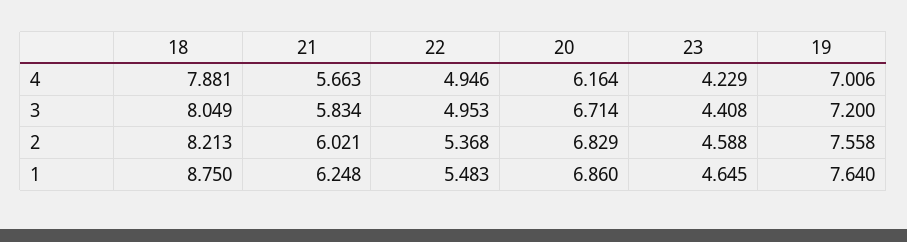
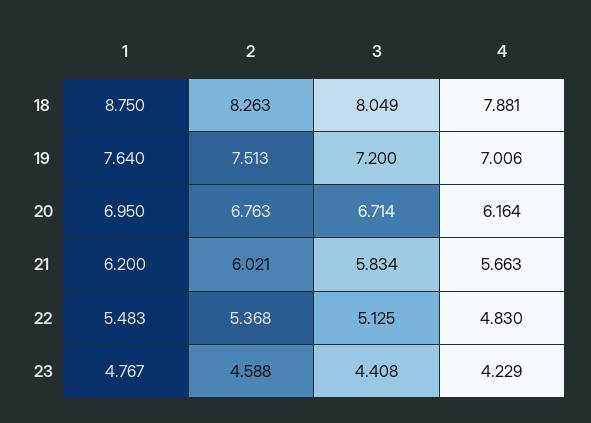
22, 4: 4.946 -> 4.83
22, 3: 4.953 -> 5.125
18, 2: 8.213 -> 8.263
20, 2: 6.829 -> 6.763
19, 2: 7.558 -> 7.513
21, 1: 6.248 -> 6.2
20, 1: 6.86 -> 6.95
23, 1: 4.645 -> 4.767

